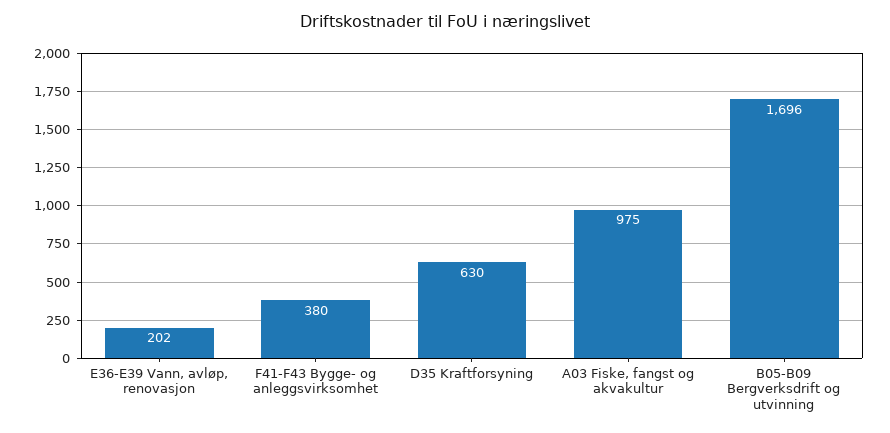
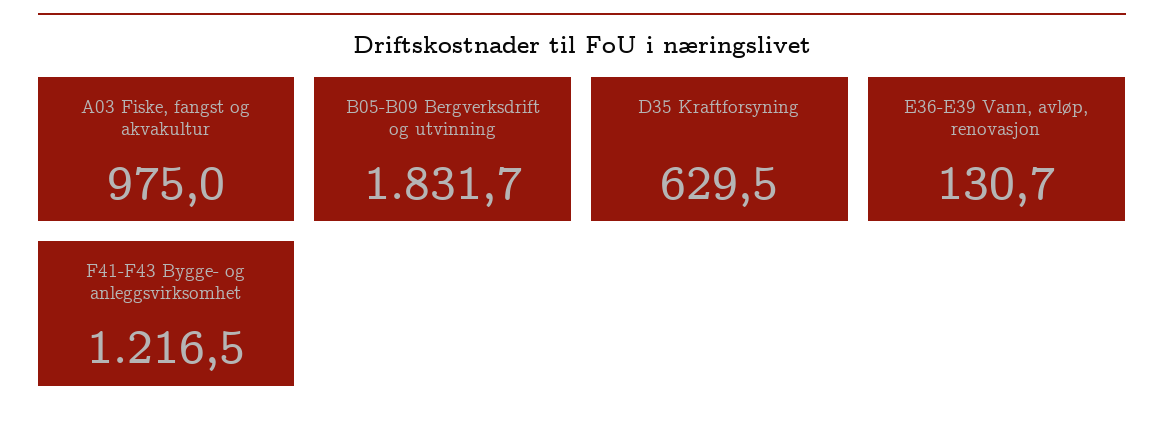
E36-E39 Vann, avløp, renovasjon: 202 -> 130.7
F41-F43 Bygge- og anleggsvirksomhet: 380 -> 1216.5
B05-B09 Bergverksdrift og utvinning: 1696 -> 1831.7

